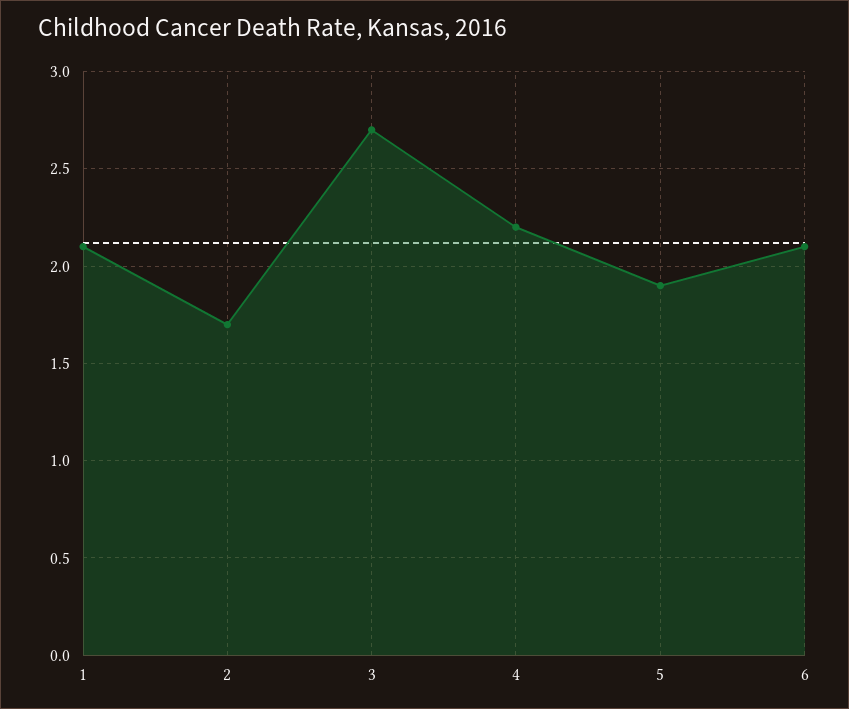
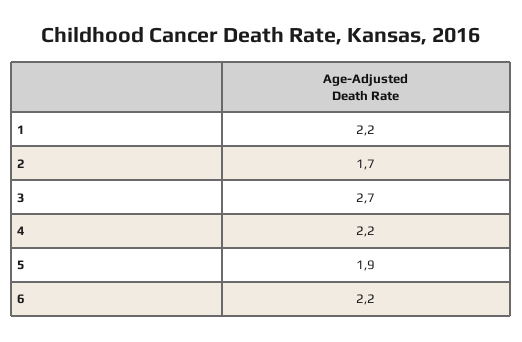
1: 2.1 -> 2.2
6: 2.1 -> 2.2

